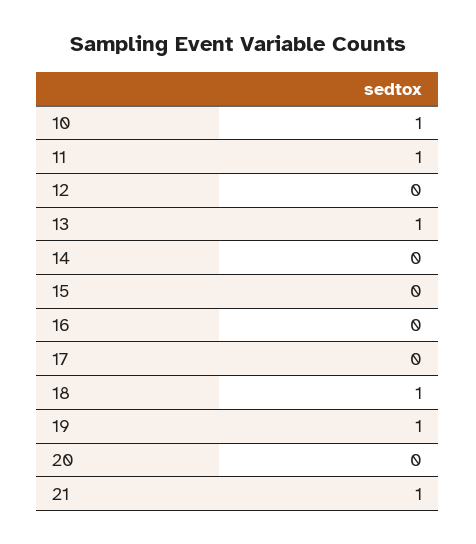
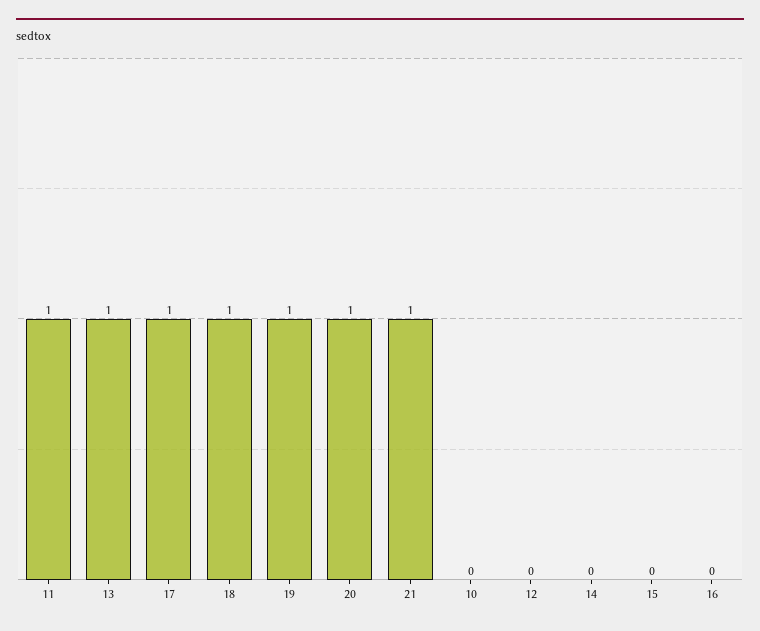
10: 1 -> 0
17: 0 -> 1
20: 0 -> 1

